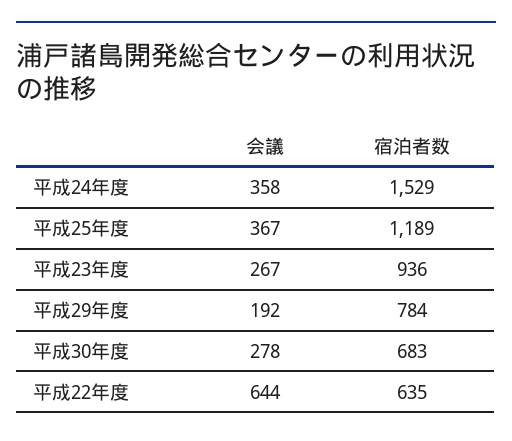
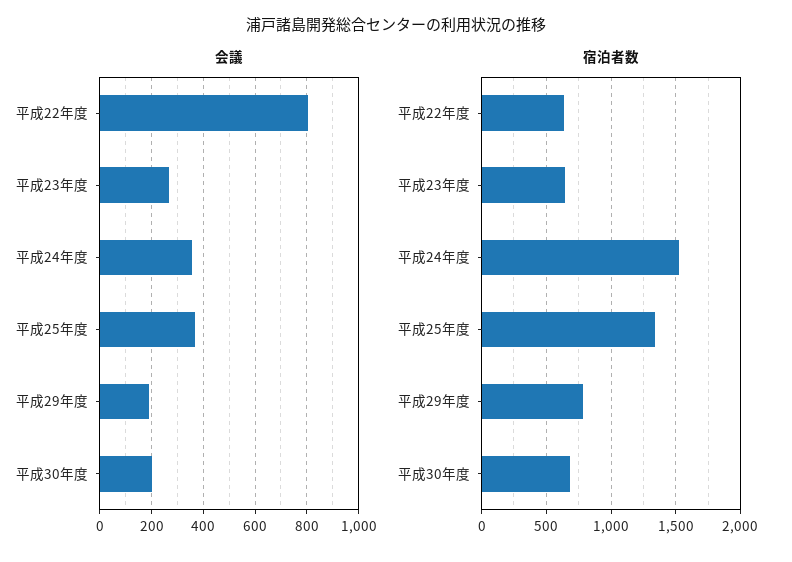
宿泊者数, 平成25年度: 1189 -> 1350
宿泊者数, 平成23年度: 936 -> 650
会議, 平成30年度: 278 -> 200
会議, 平成22年度: 644 -> 800

